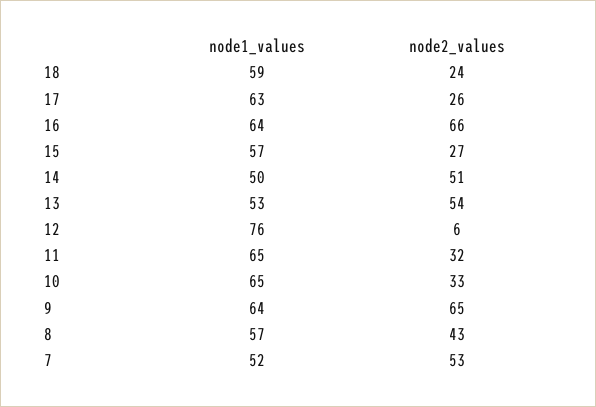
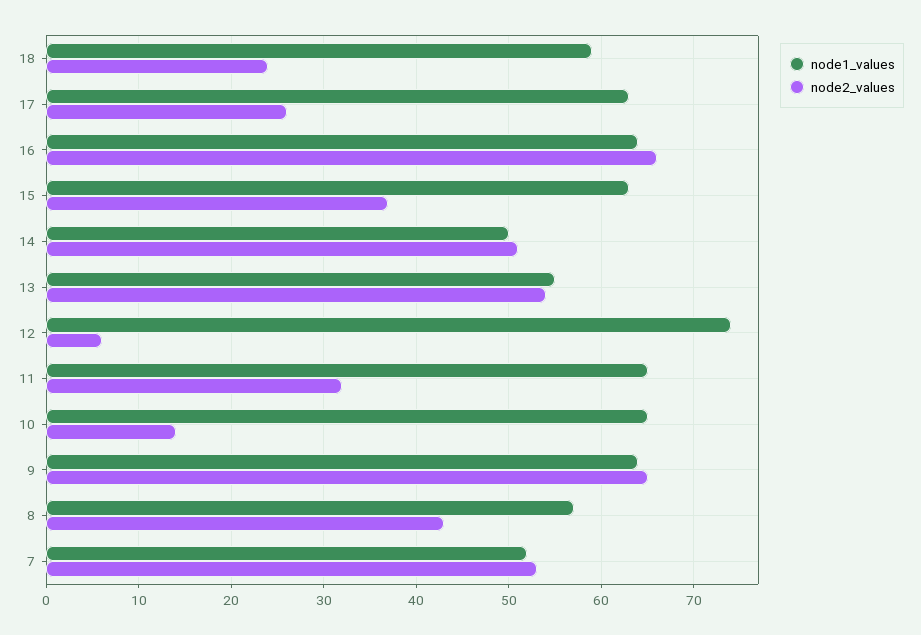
node1_values, 15: 57 -> 63
node2_values, 15: 27 -> 37
node1_values, 13: 53 -> 55
node1_values, 12: 76 -> 74
node2_values, 10: 33 -> 14

